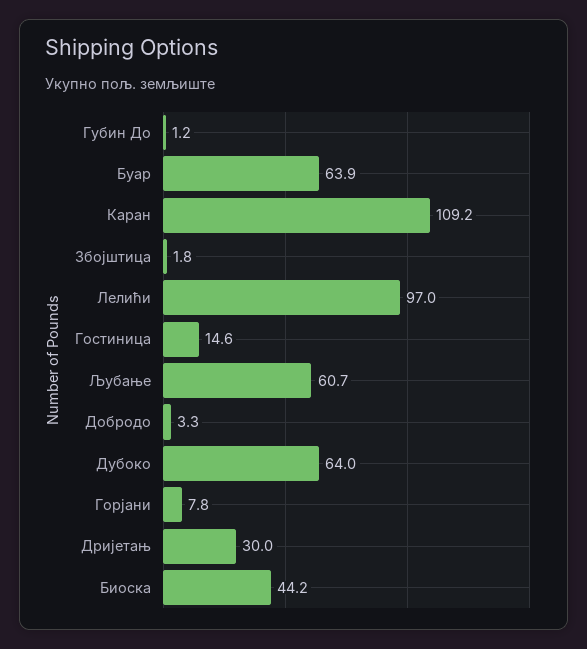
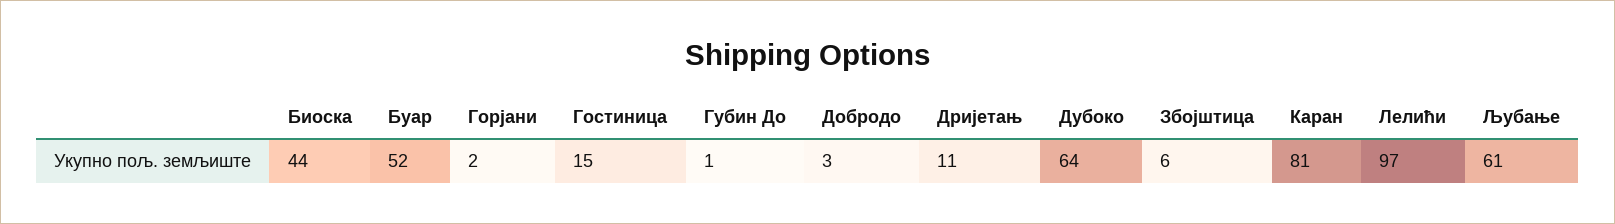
Буар: 63.9 -> 52
Каран: 109.2 -> 81
Збојштица: 1.8 -> 6
Горјани: 7.8 -> 2
Дријетањ: 30 -> 11

